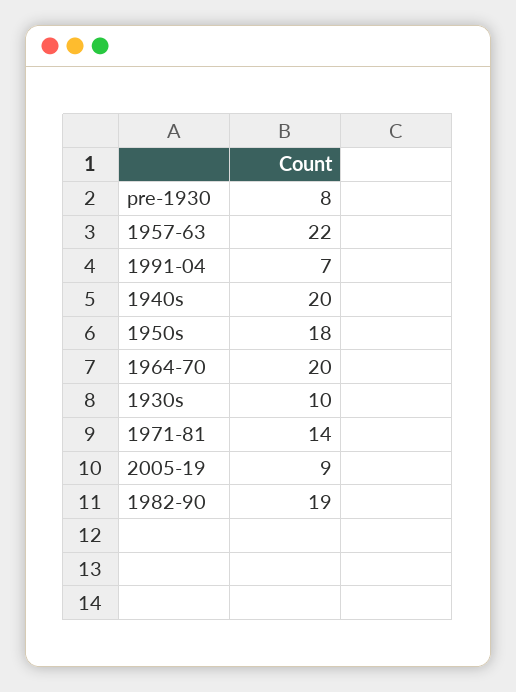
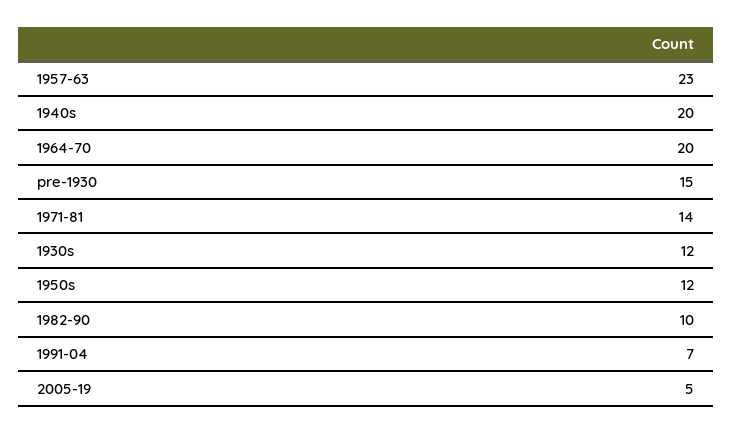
pre-1930: 8 -> 15
1957-63: 22 -> 23
1950s: 18 -> 12
1930s: 10 -> 12
2005-19: 9 -> 5
1982-90: 19 -> 10

